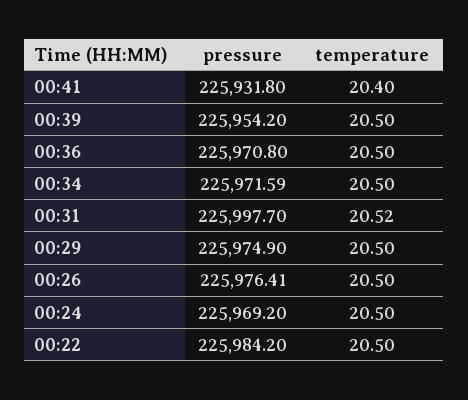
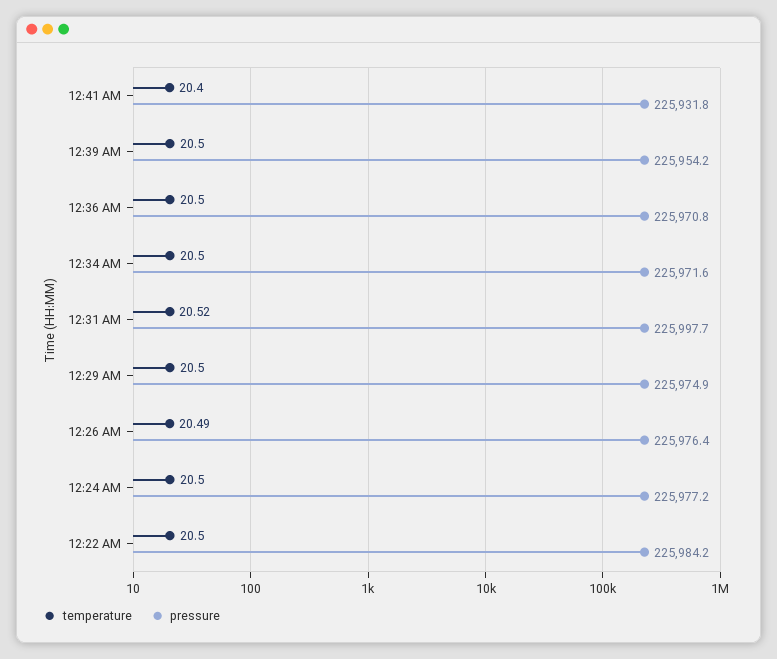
temperature, 00:26: 20.5 -> 20.49
pressure, 00:24: 225969.2 -> 225977.2

